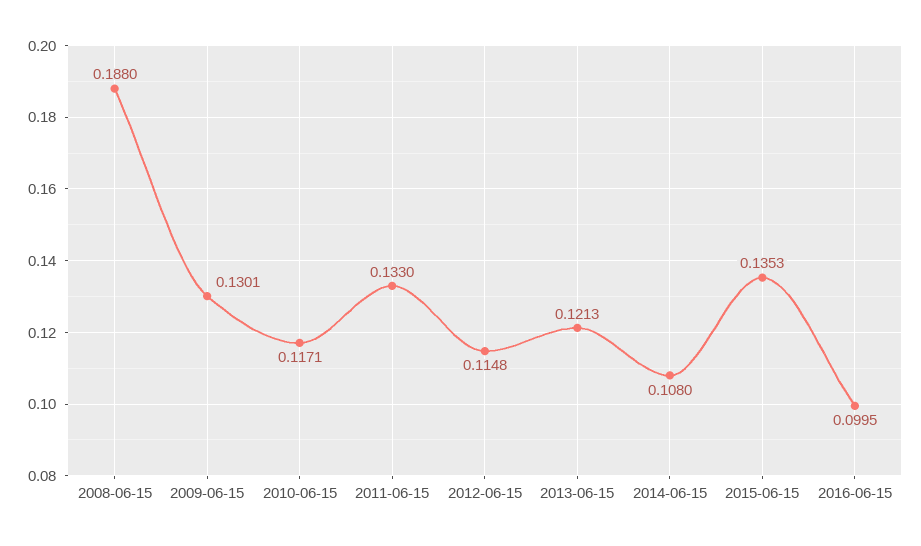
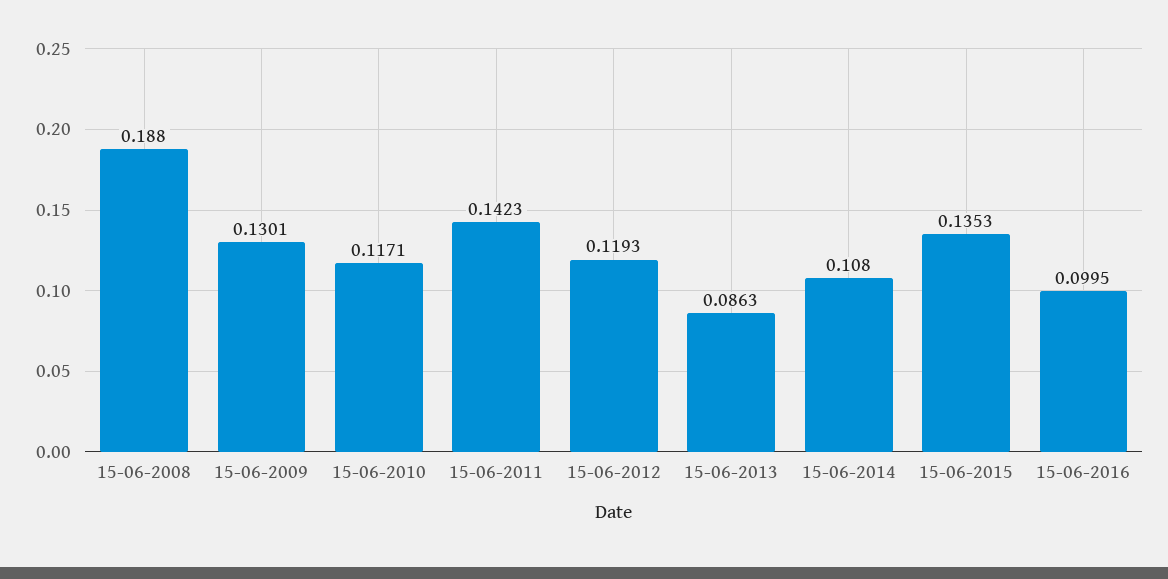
2011-06-15: 0.133 -> 0.1423
2012-06-15: 0.1148 -> 0.1193
2013-06-15: 0.1213 -> 0.0863

